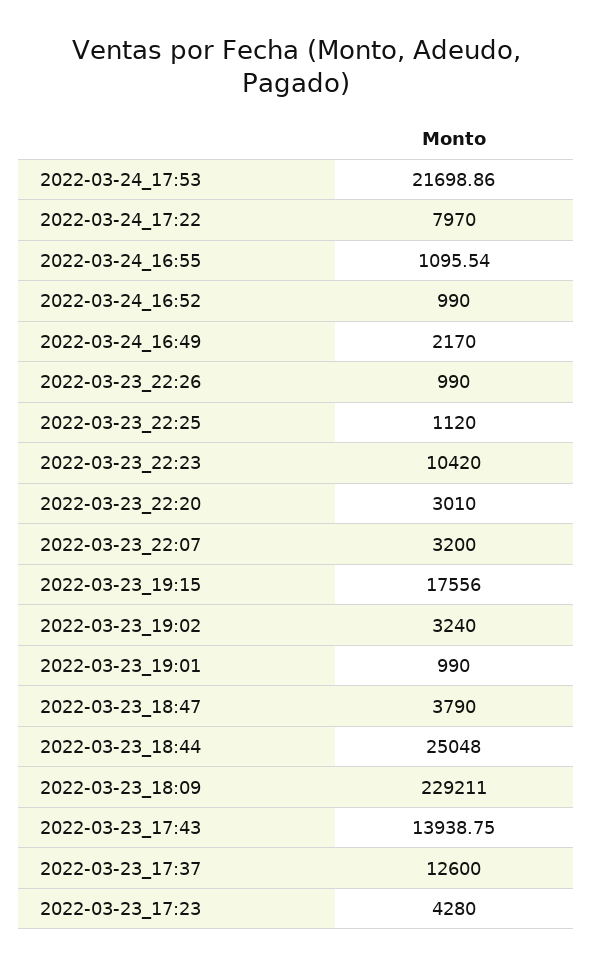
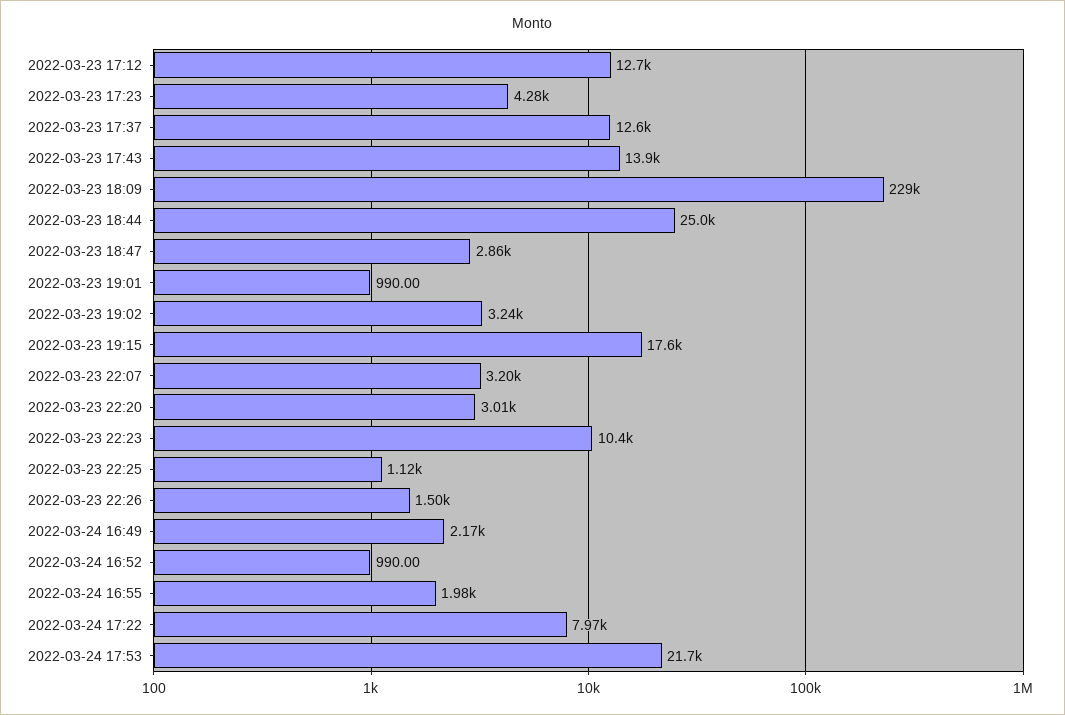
2022-03-24_16:55: 1095.54 -> 1980
2022-03-23_22:26: 990 -> 1500
2022-03-23_18:47: 3790 -> 2860
2022-03-23 17:12: none -> 12700

